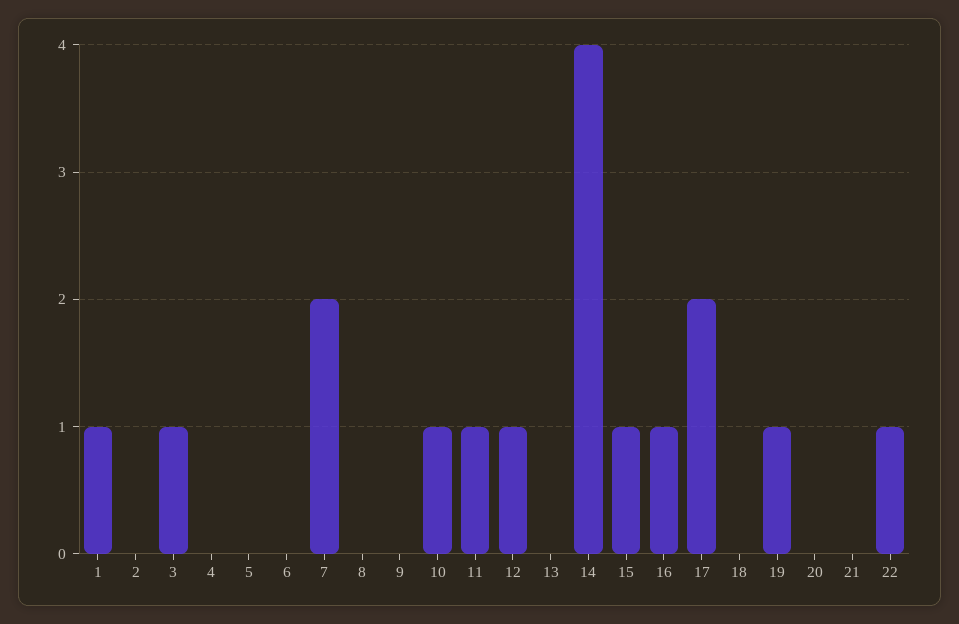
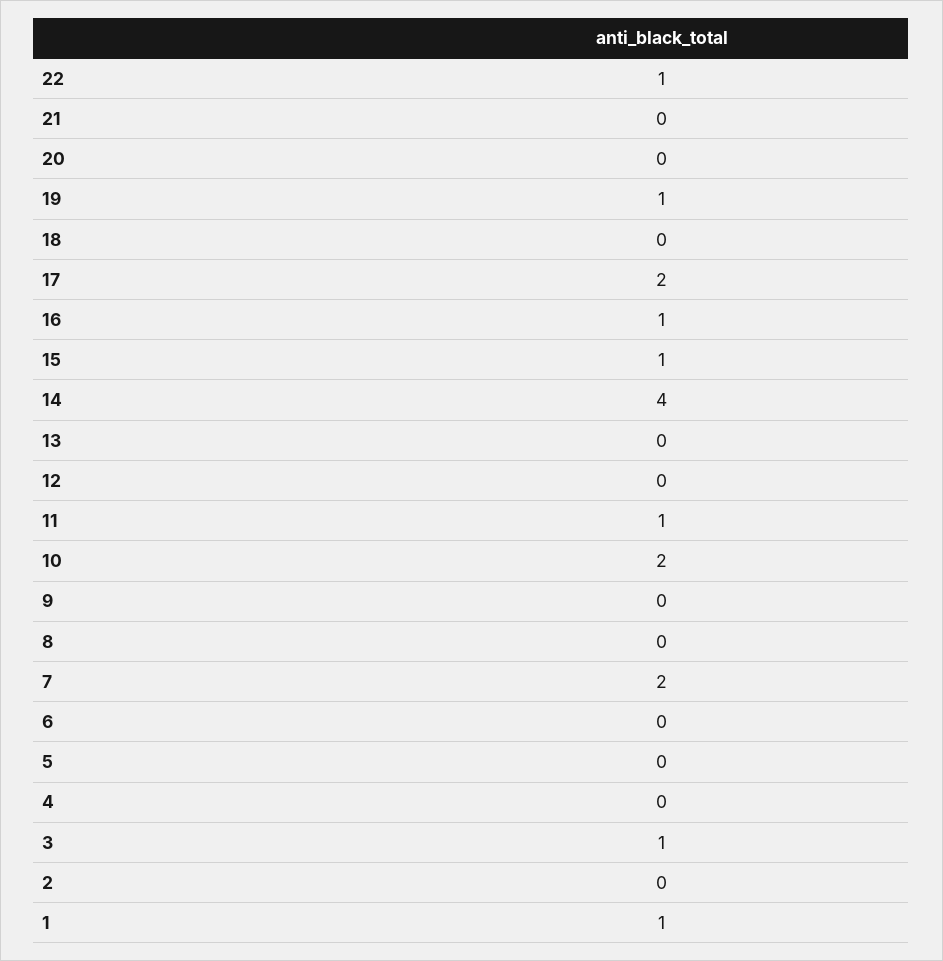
10: 1 -> 2
12: 1 -> 0

